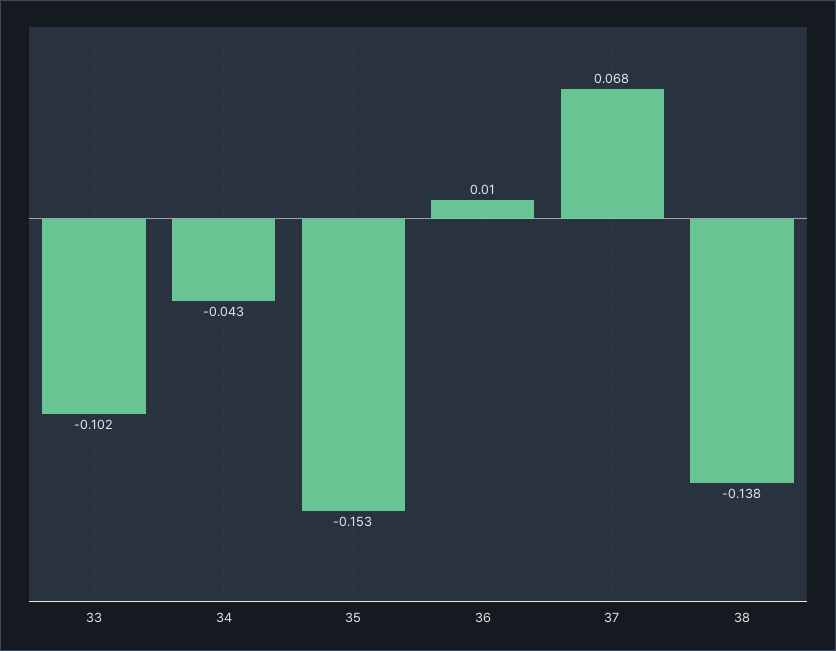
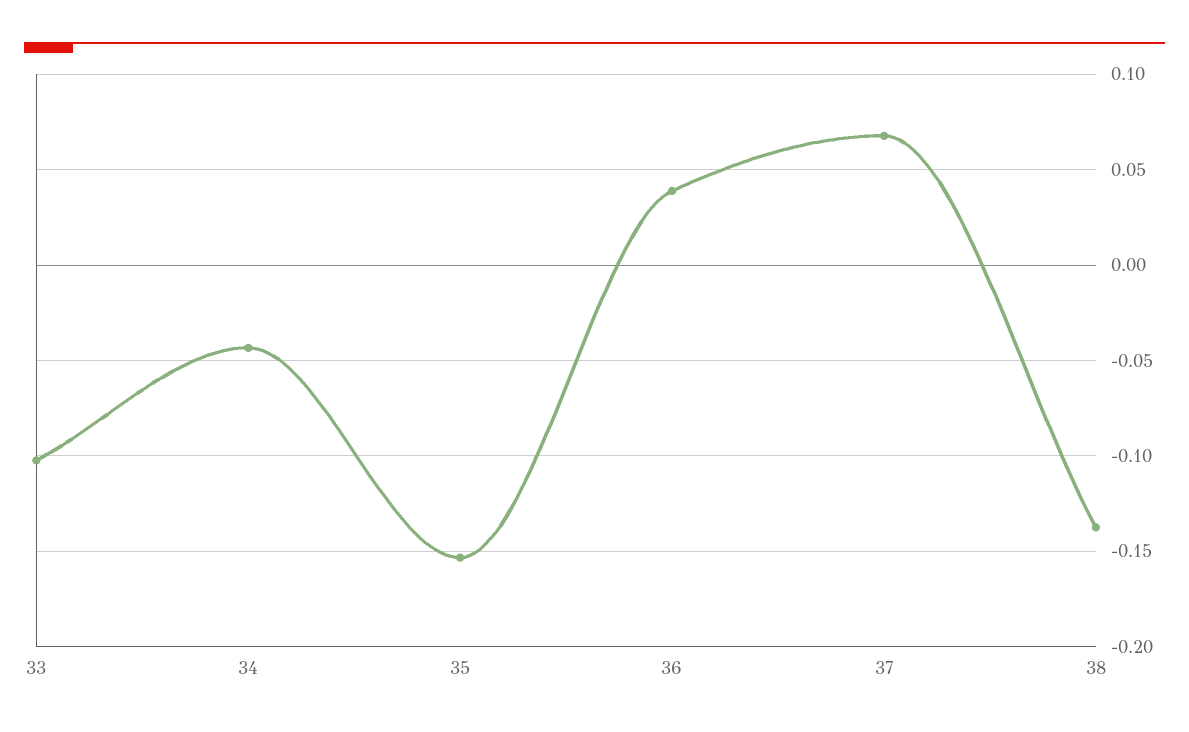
36: 0.01 -> 0.04

